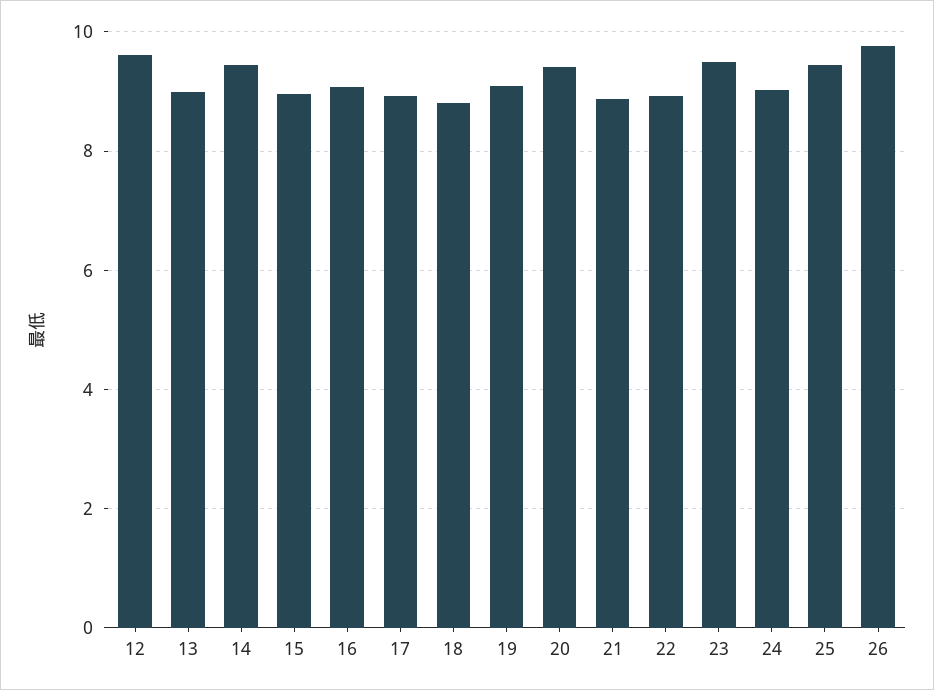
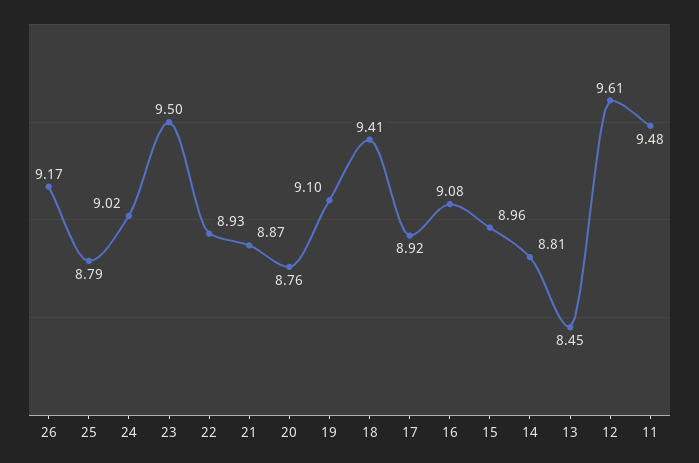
13: 9 -> 8.45
14: 9.4 -> 8.81
18: 8.8 -> 9.41
20: 9.4 -> 8.76
25: 9.4 -> 8.79
26: 9.8 -> 9.17
11: none -> 9.48

